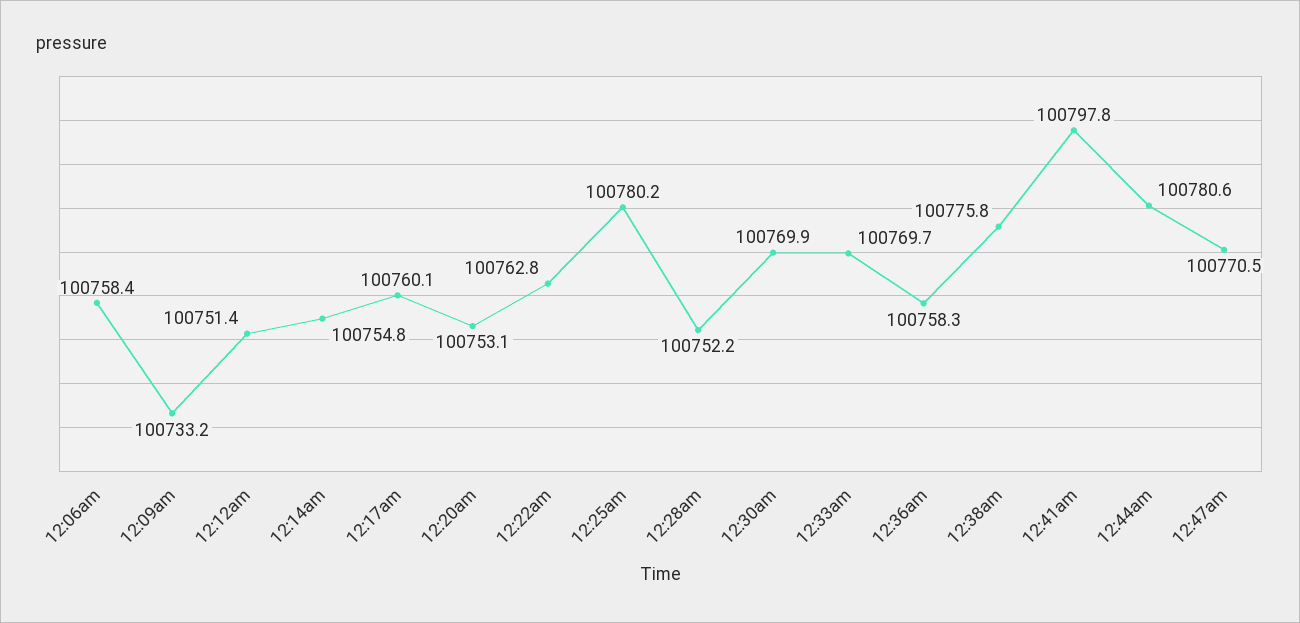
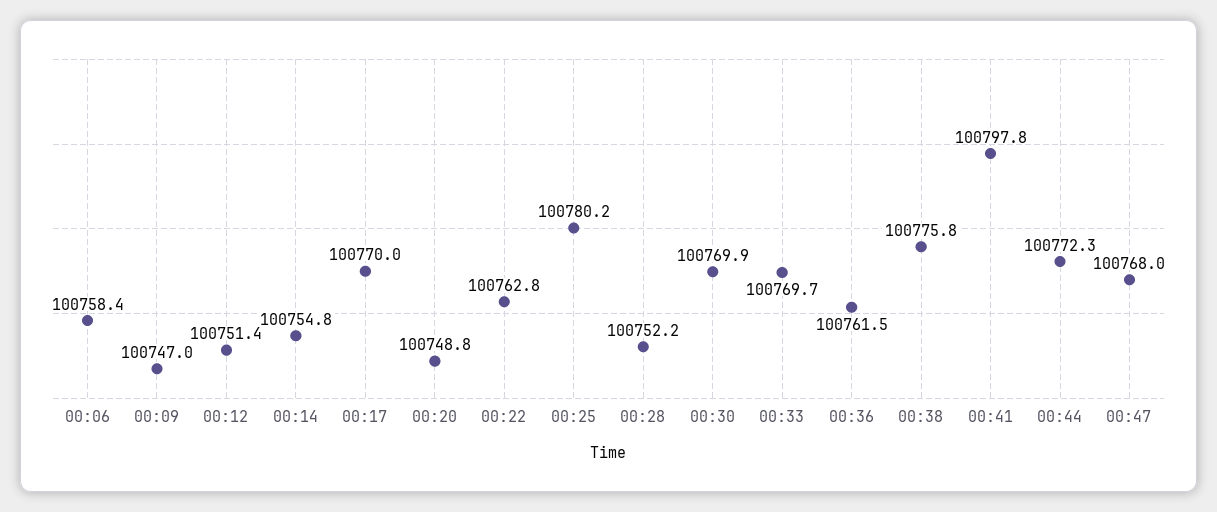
12:09am: 100733.2 -> 100747
12:17am: 100760.1 -> 100770
12:20am: 100753.1 -> 100748.8
12:36am: 100758.3 -> 100761.5
12:44am: 100780.6 -> 100772.3
12:47am: 100770.5 -> 100768

